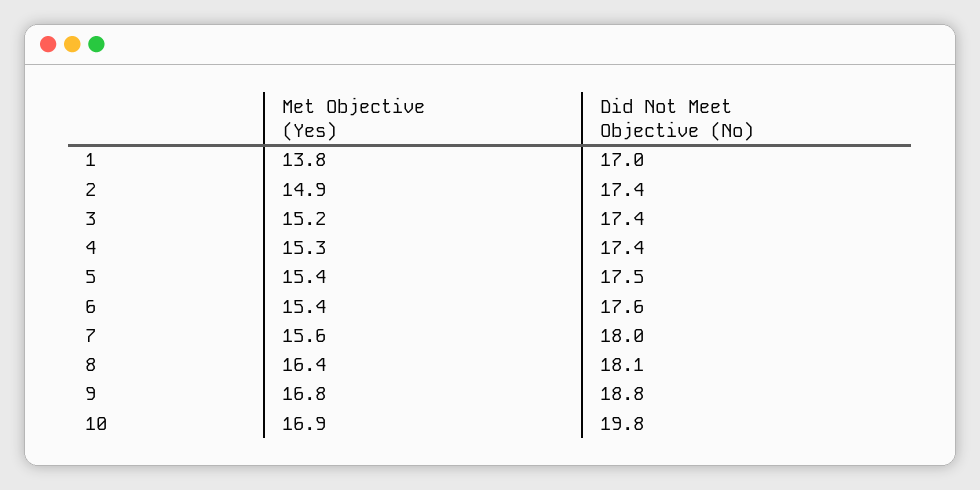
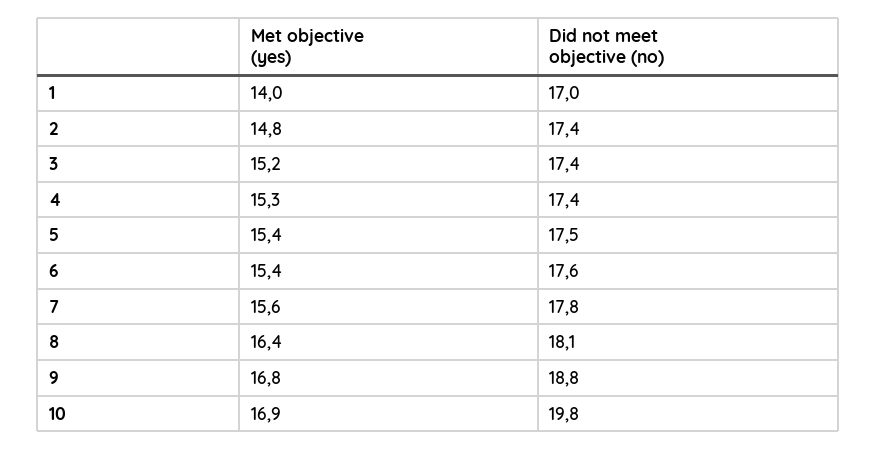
Met Objective (Yes), 1: 13.8 -> 14
Met Objective (Yes), 2: 14.9 -> 14.8
Did Not Meet Objective (No), 7: 18 -> 17.8

